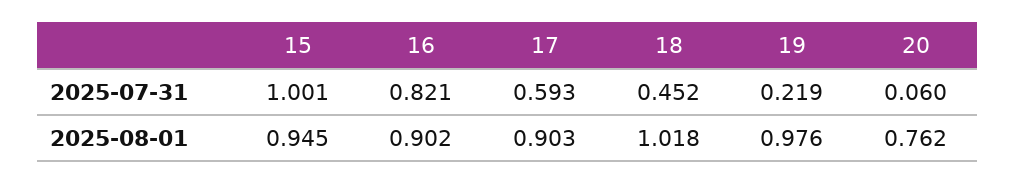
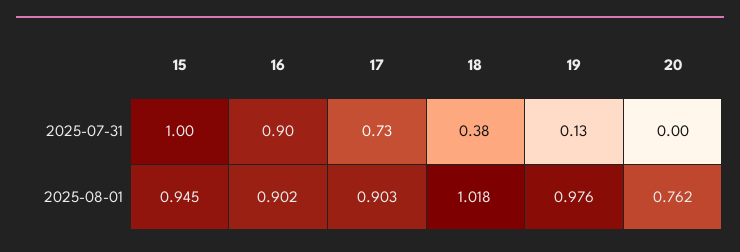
16, 2025-07-31: 0.821 -> 0.9
17, 2025-07-31: 0.593 -> 0.73
18, 2025-07-31: 0.452 -> 0.38
19, 2025-07-31: 0.219 -> 0.13
20, 2025-07-31: 0.06 -> 0

